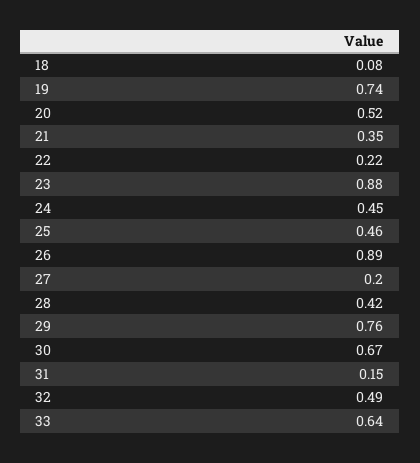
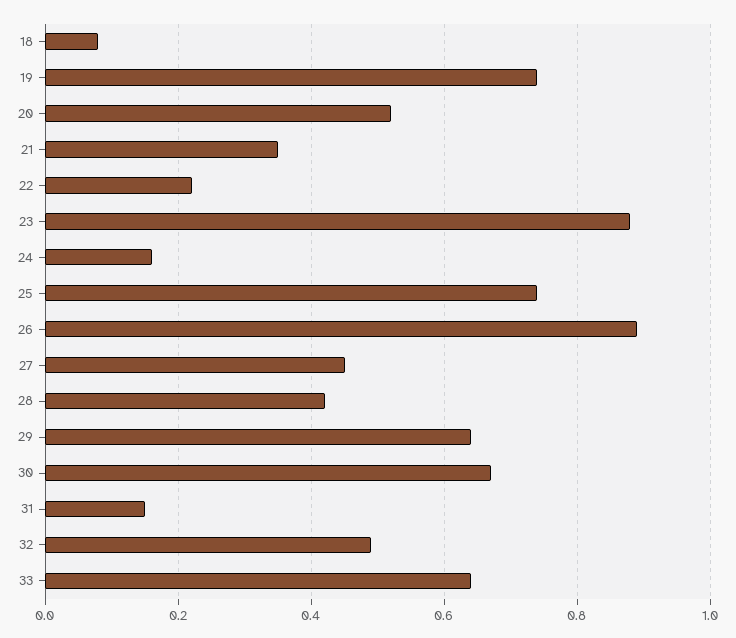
24: 0.45 -> 0.15
25: 0.46 -> 0.75
27: 0.2 -> 0.45
29: 0.76 -> 0.65

